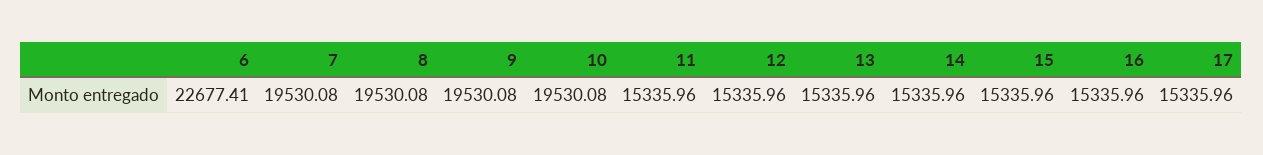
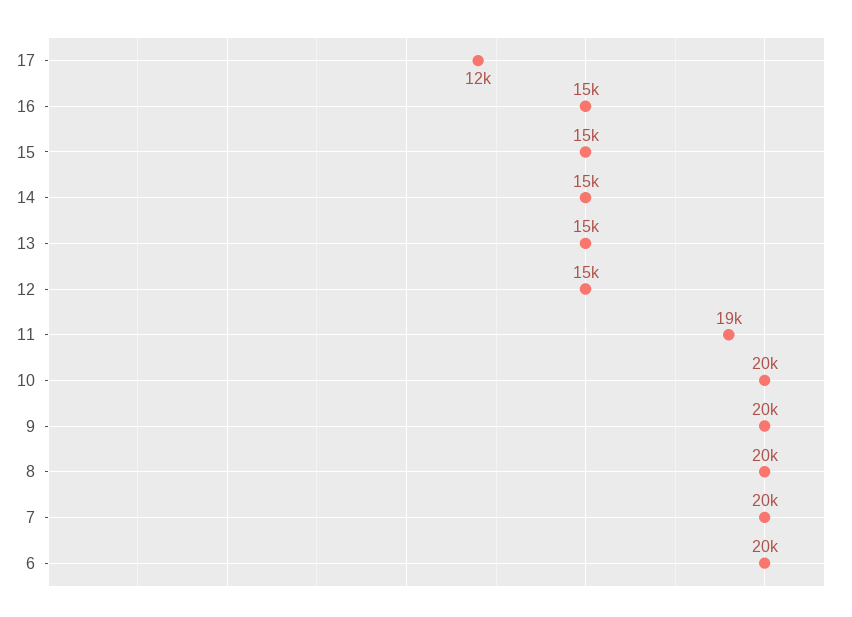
6: 22677.41 -> 20000
11: 15335.96 -> 19000
17: 15335.96 -> 12000

